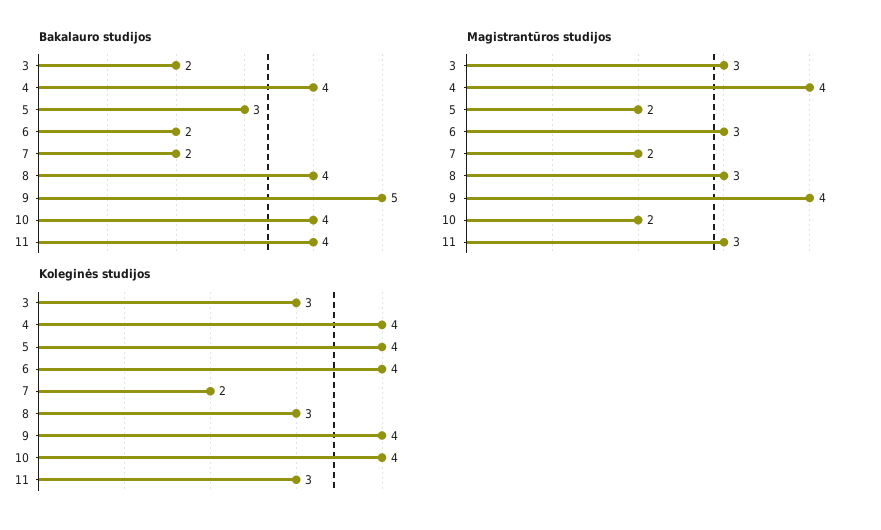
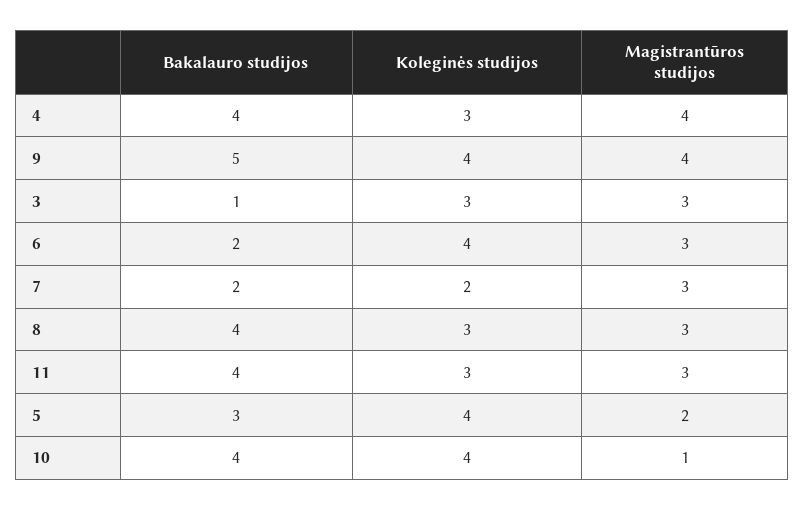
Bakalauro studijos, 3: 2 -> 1
Magistrantūros studijos, 7: 2 -> 3
Magistrantūros studijos, 10: 2 -> 1
Koleginės studijos, 4: 4 -> 3

